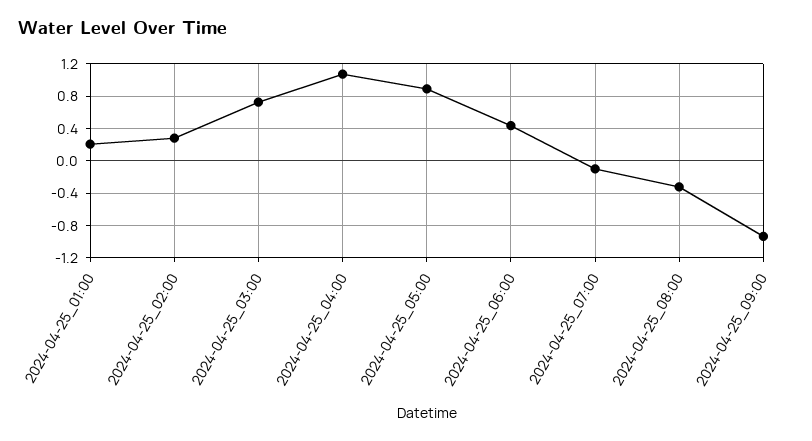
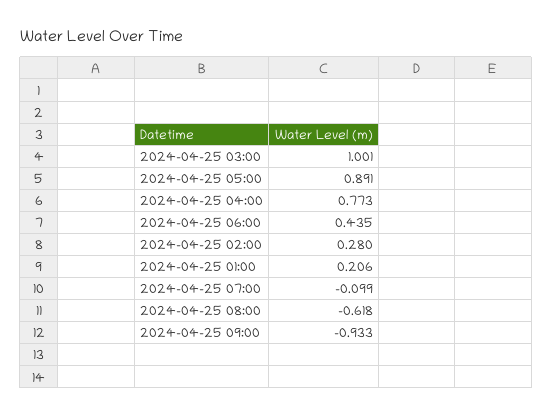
2024-04-25_03:00: 0.7 -> 1.001
2024-04-25_04:00: 1.1 -> 0.773
2024-04-25_08:00: -0.3 -> -0.618

